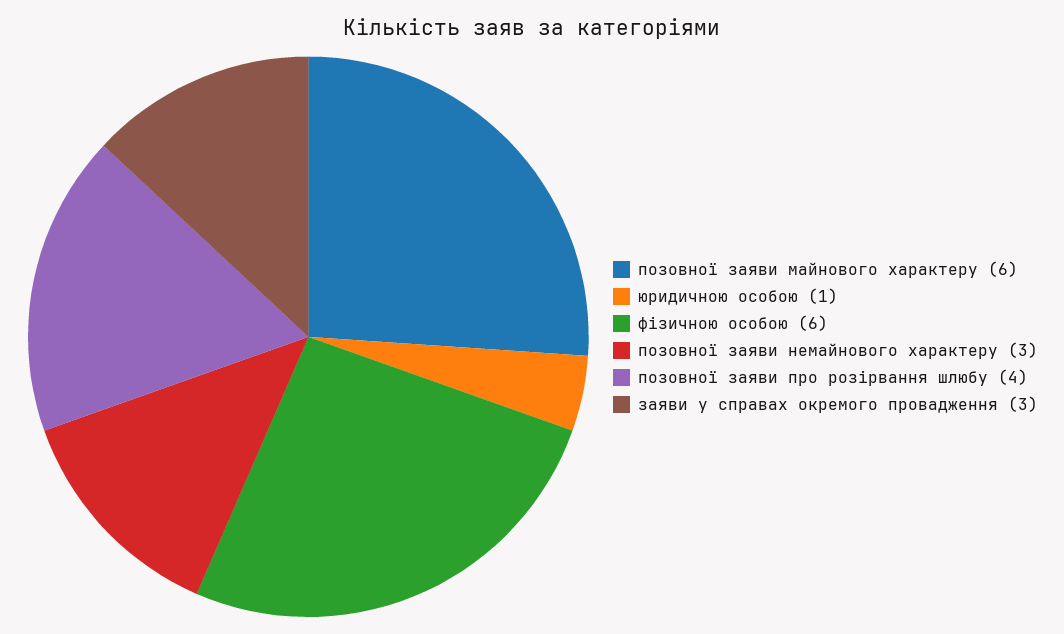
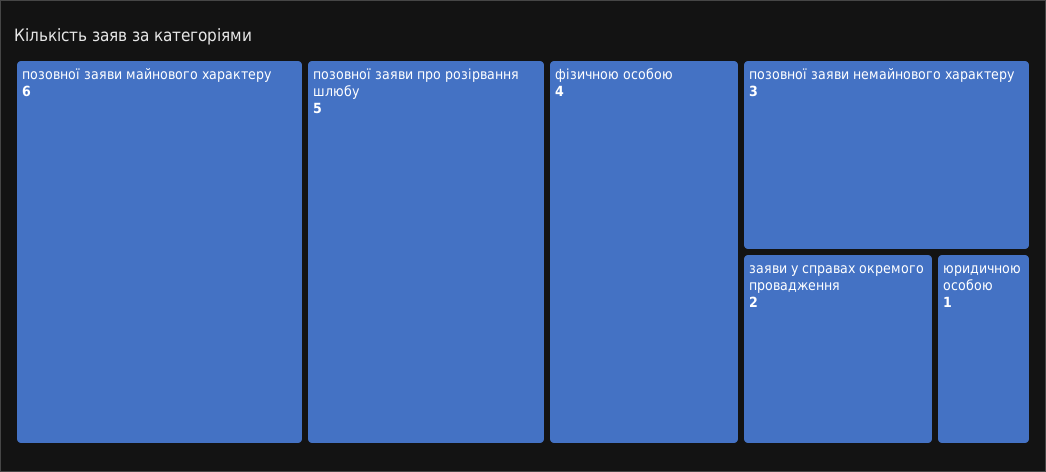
фізичною особою: 6 -> 4
позовної заяви про розірвання шлюбу: 4 -> 5
заяви у справах окремого провадження: 3 -> 2

